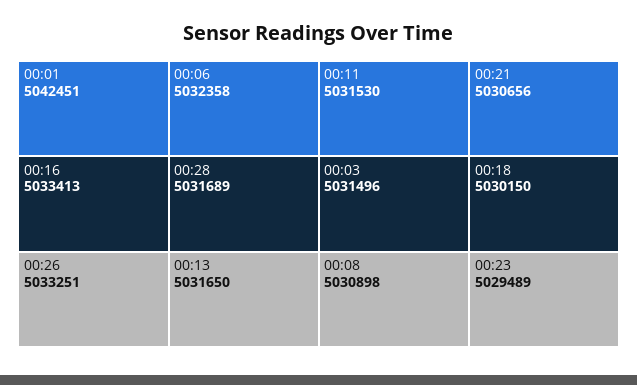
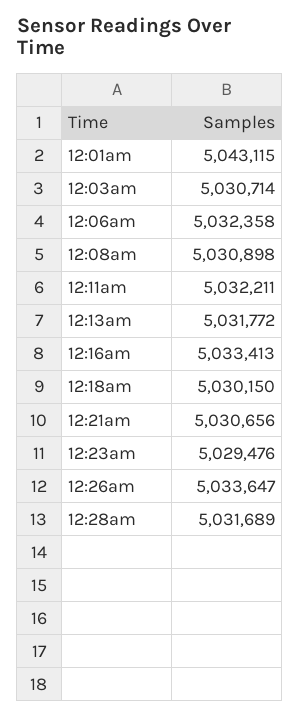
00:01: 5042451 -> 5043115
00:26: 5033251 -> 5033647
00:13: 5031650 -> 5031772
00:11: 5031530 -> 5032211
00:03: 5031496 -> 5030714
00:23: 5029489 -> 5029476

